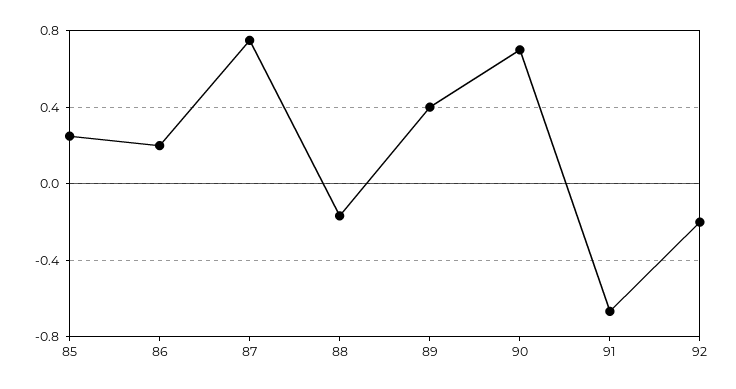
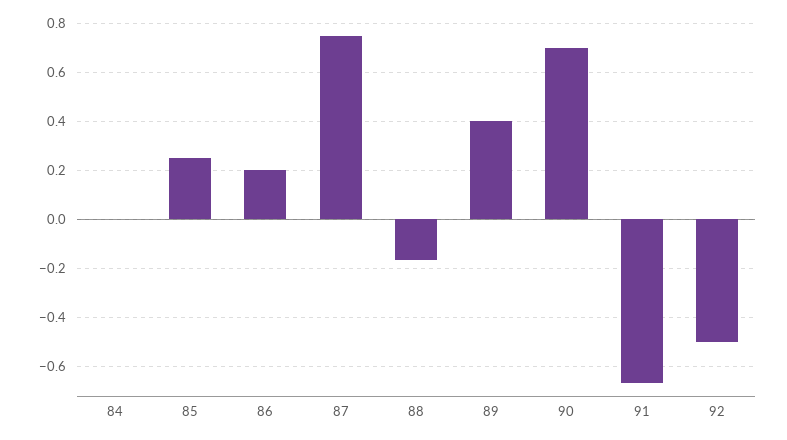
92: -0.2 -> -0.5
84: none -> 0

